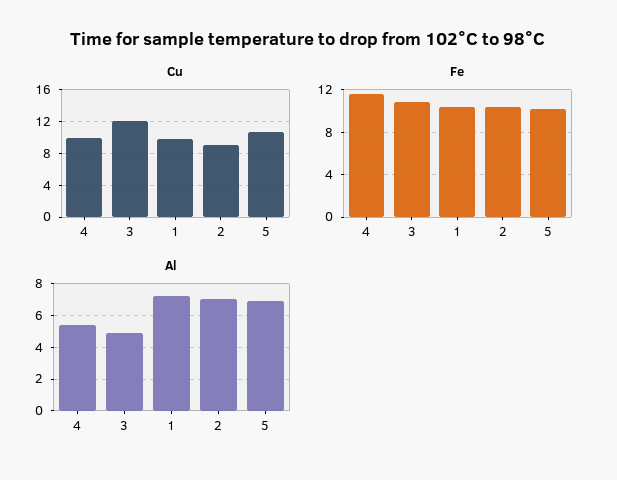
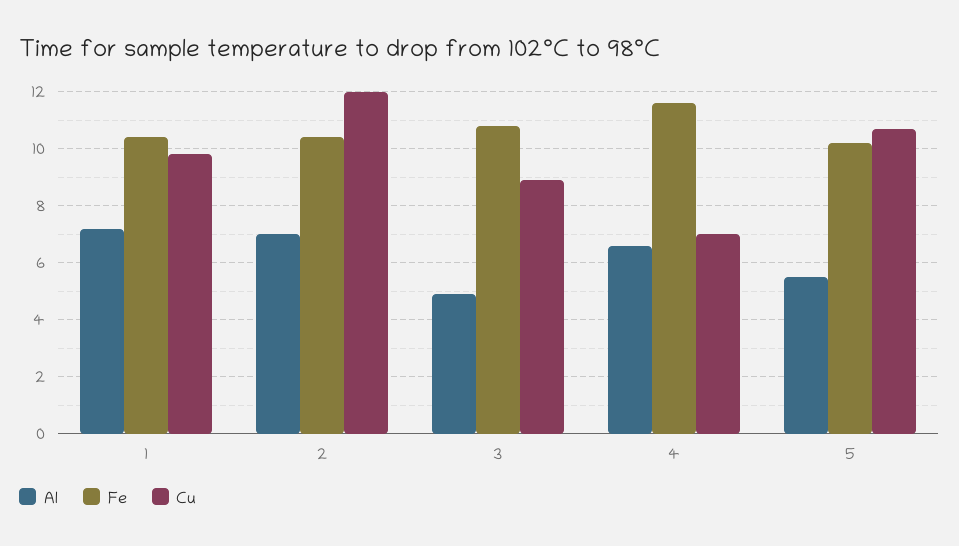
Cu, 4: 10 -> 7
Cu, 3: 12 -> 9
Cu, 2: 9 -> 12
Al, 4: 5.5 -> 6.5
Al, 5: 7 -> 5.5

